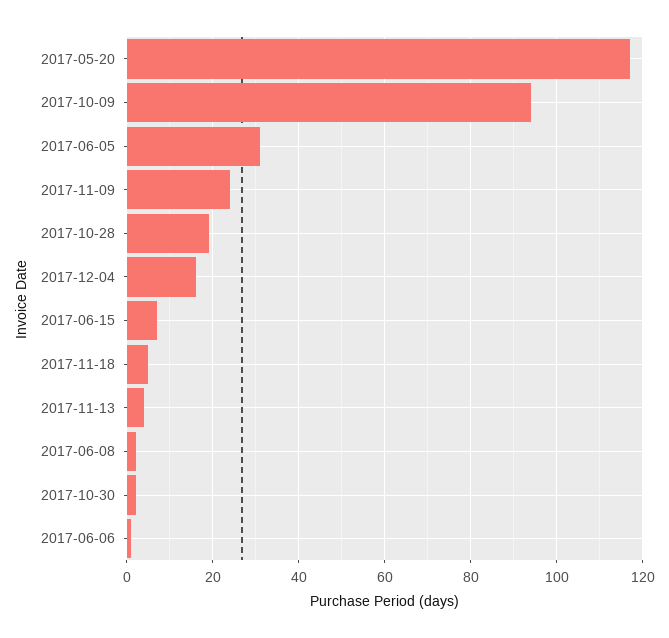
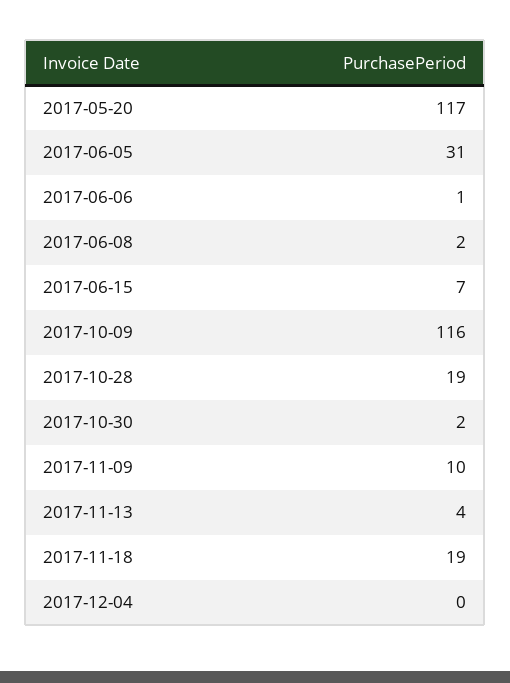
2017-10-09: 95 -> 116
2017-11-09: 25 -> 10
2017-12-04: 15 -> 0
2017-11-18: 5 -> 19

